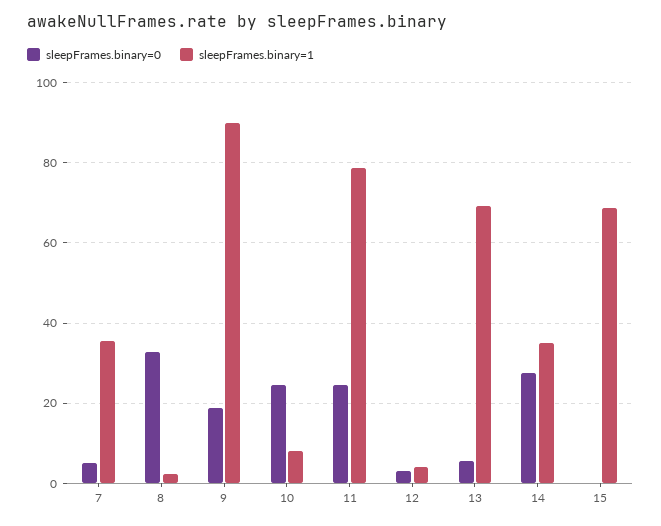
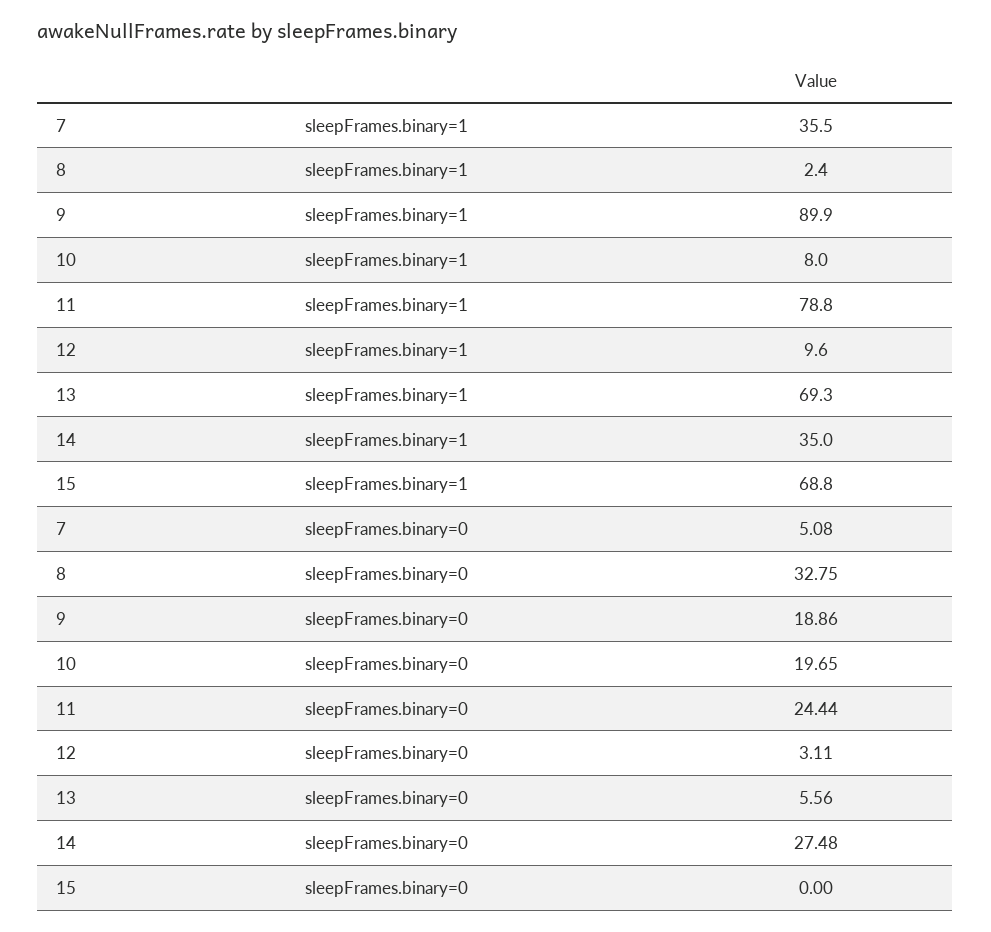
sleepFrames.binary=0, 10: 24 -> 19.65
sleepFrames.binary=1, 12: 4 -> 9.6

